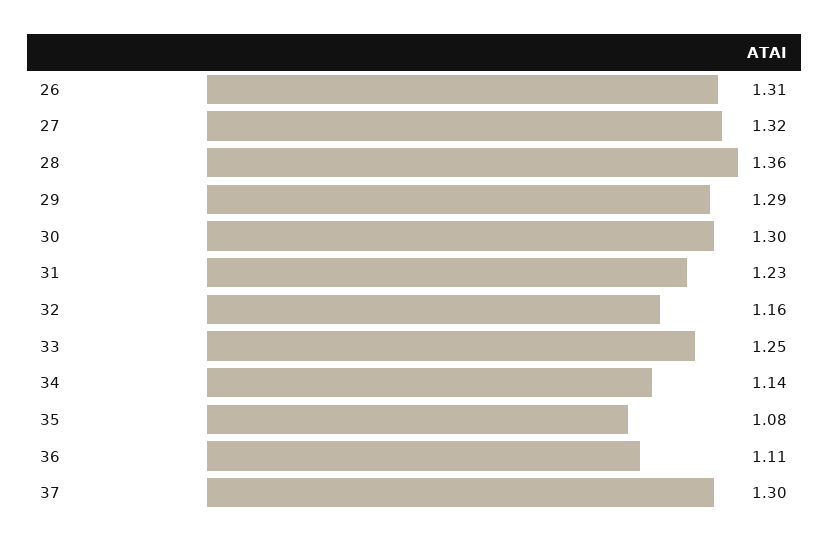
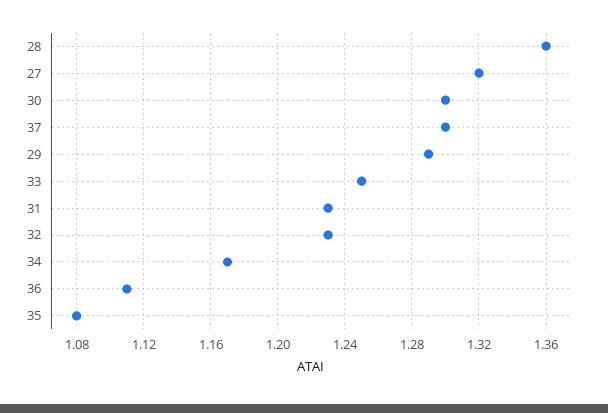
26: 1.31 -> none
32: 1.16 -> 1.23
34: 1.14 -> 1.17

